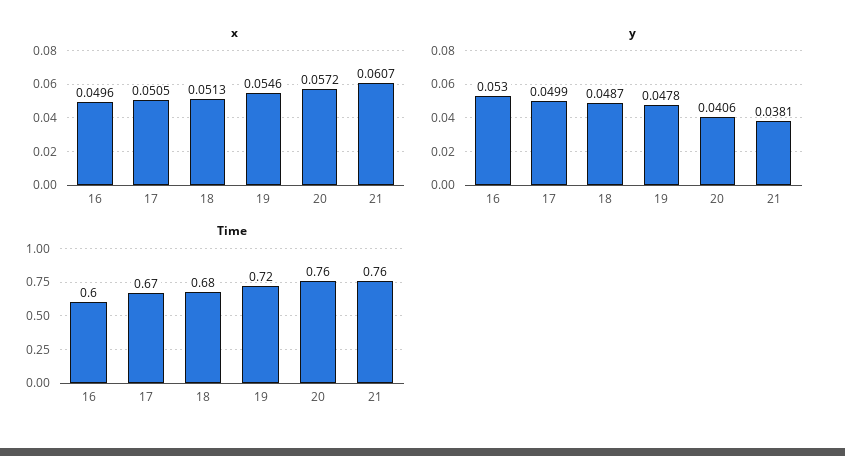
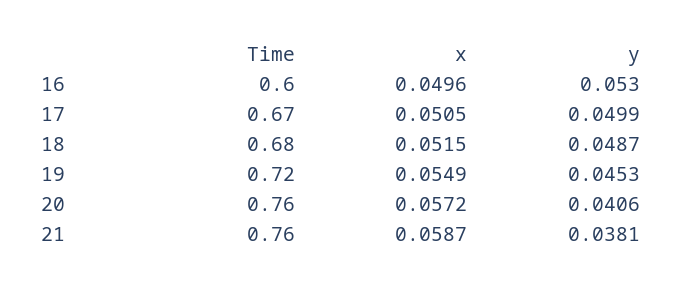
x, 18: 0.0513 -> 0.0515
x, 19: 0.0546 -> 0.0549
x, 21: 0.0607 -> 0.0587
y, 19: 0.0478 -> 0.0453

